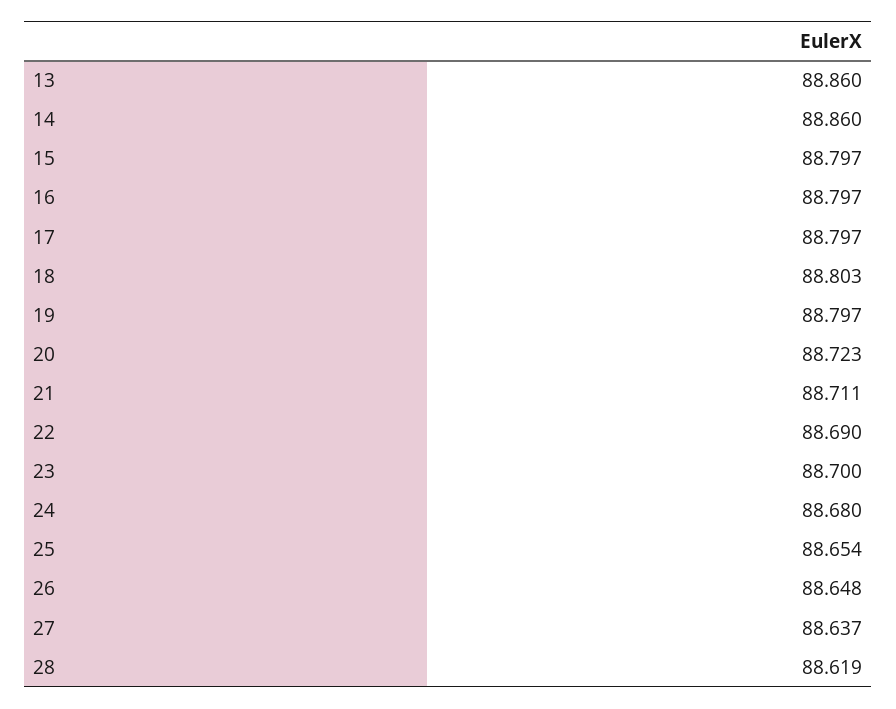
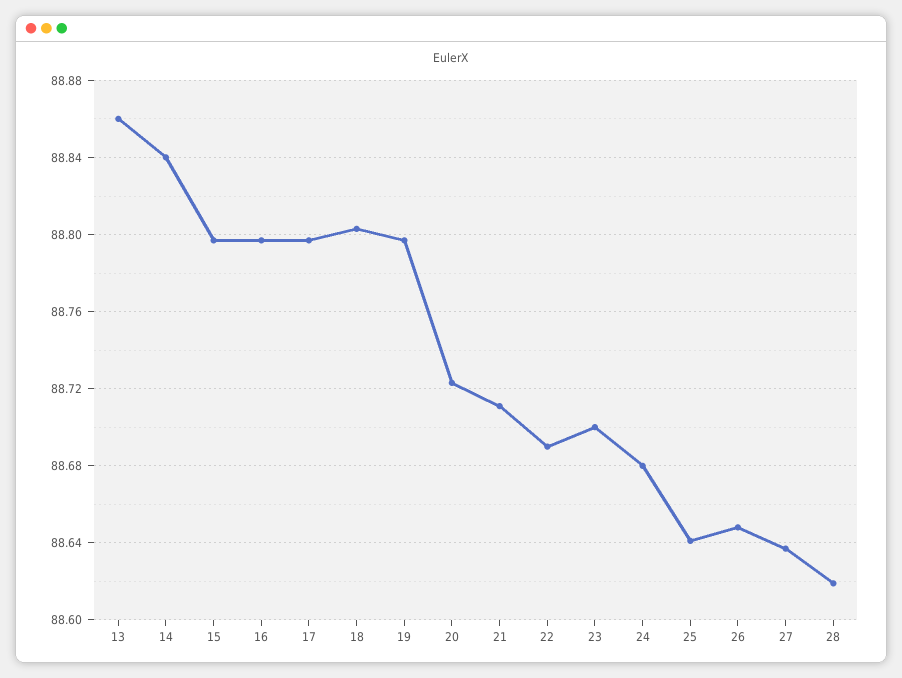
14: 88.86 -> 88.84
25: 88.654 -> 88.64

